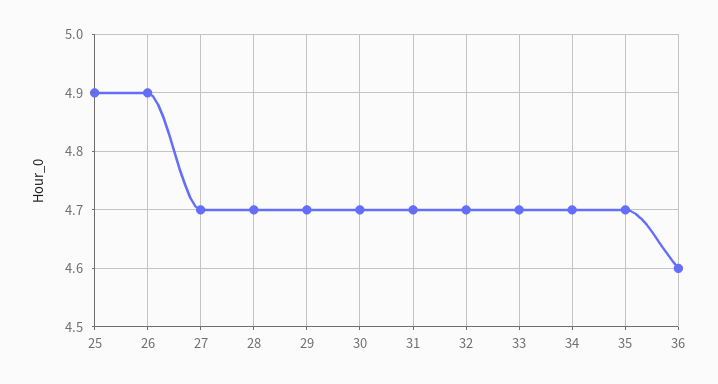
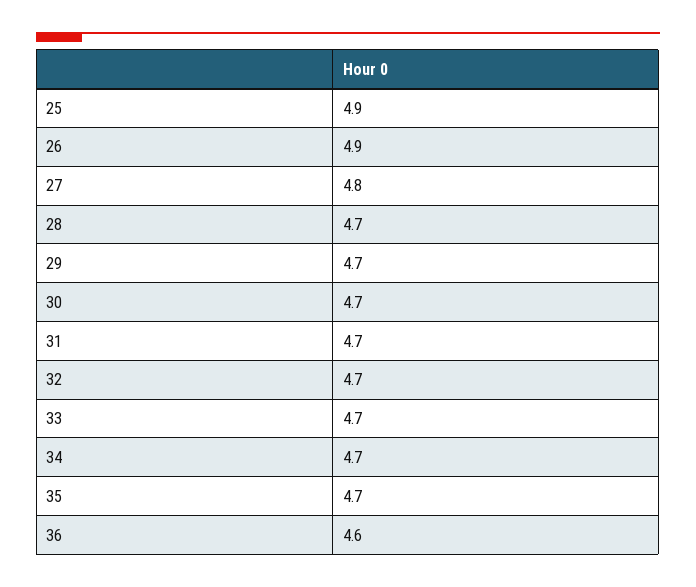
27: 4.7 -> 4.8

